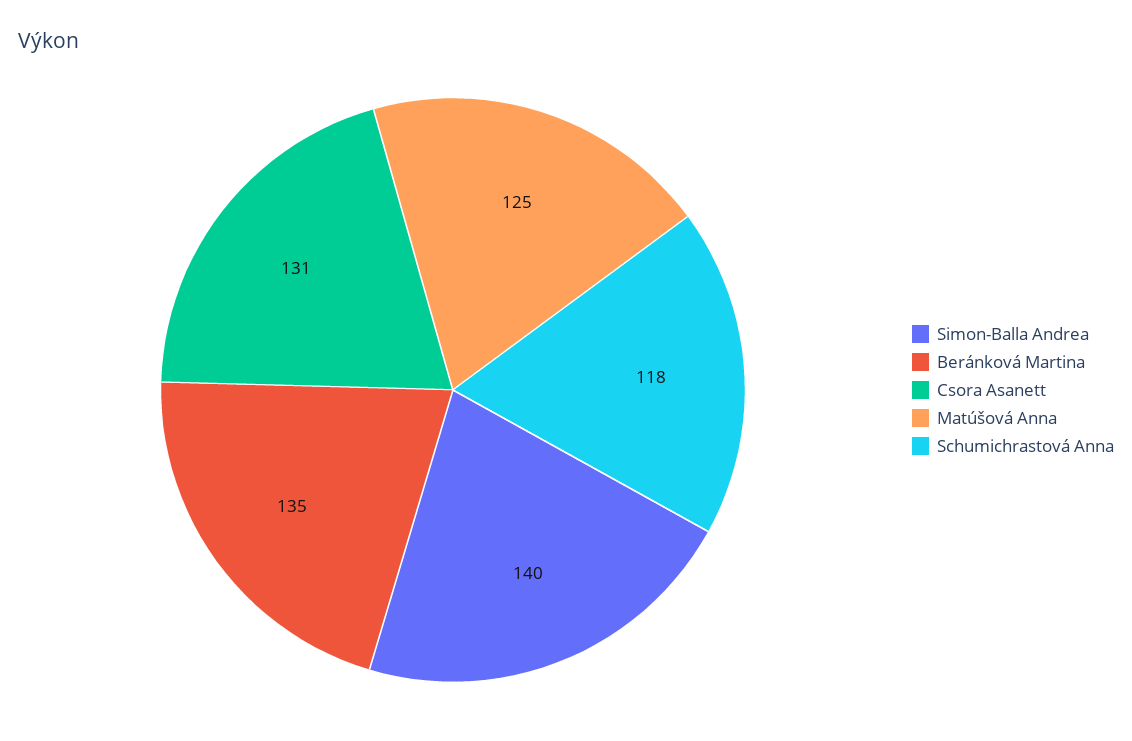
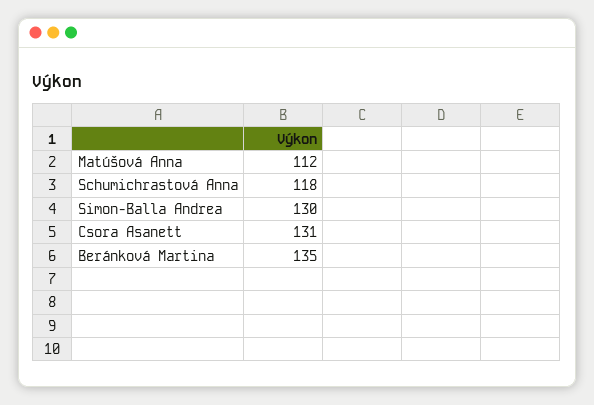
Simon-Balla Andrea: 140 -> 130
Matúšová Anna: 125 -> 112

